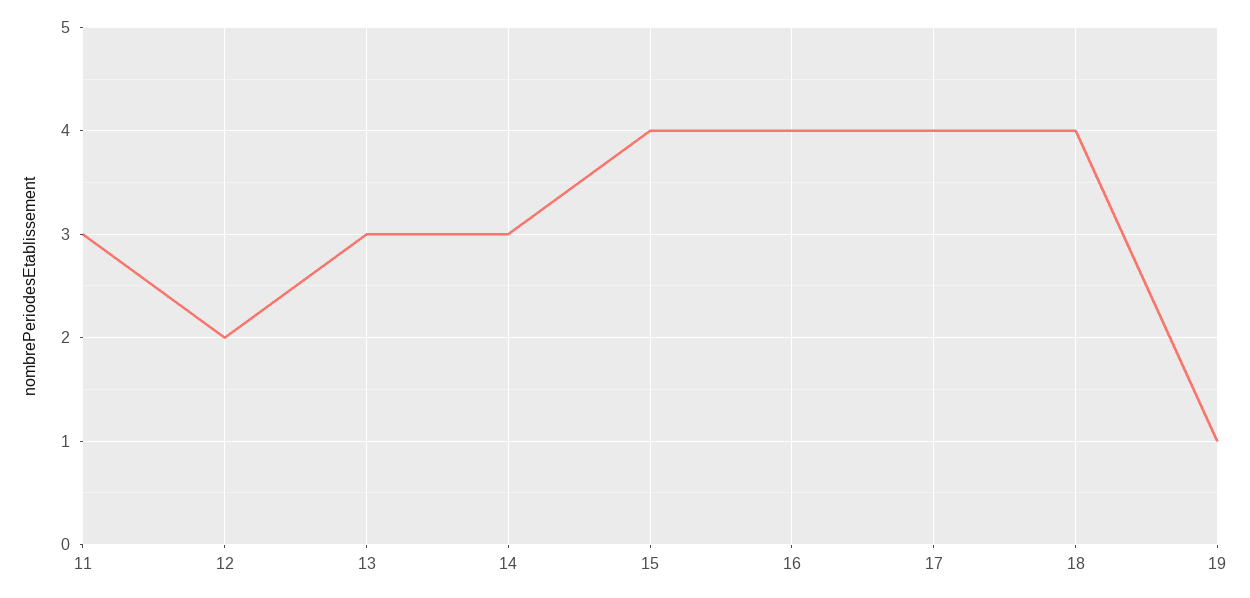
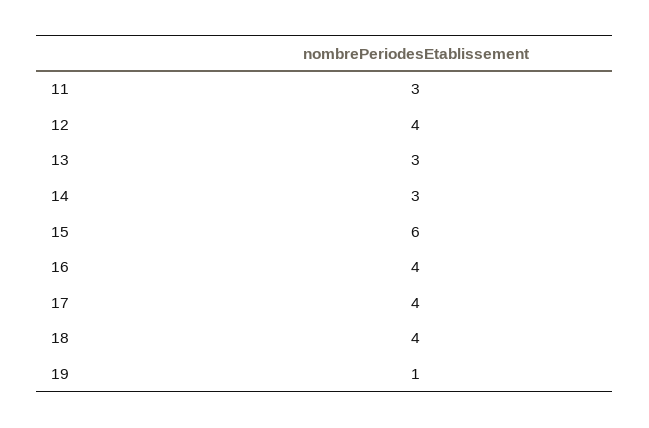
12: 2 -> 4
15: 4 -> 6

